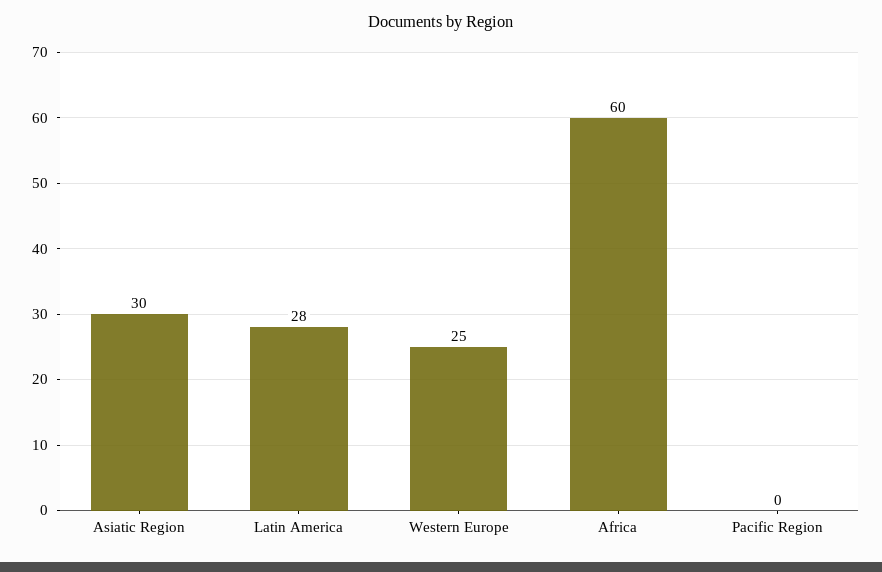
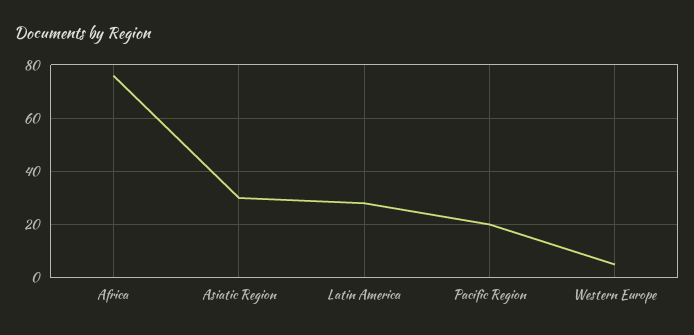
Western Europe: 25 -> 5
Africa: 60 -> 75
Pacific Region: 0 -> 20

